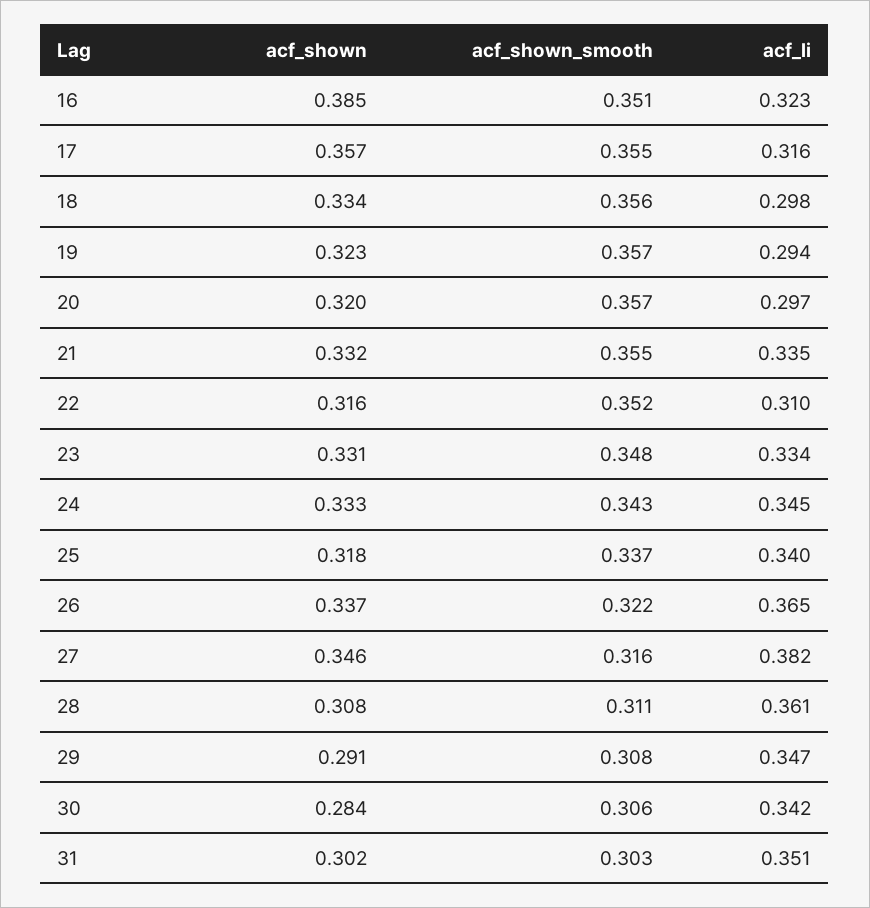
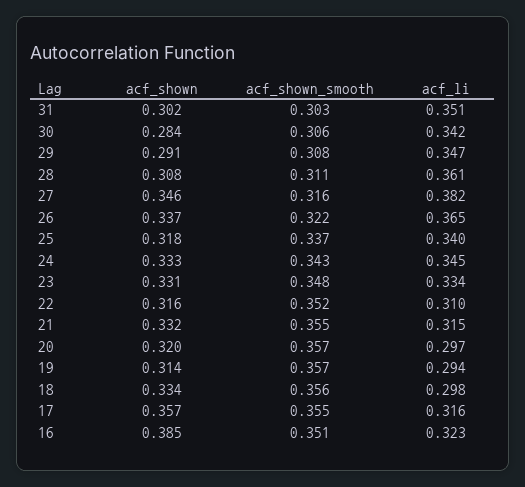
acf_shown, 19: 0.323 -> 0.314
acf_li, 21: 0.335 -> 0.315

